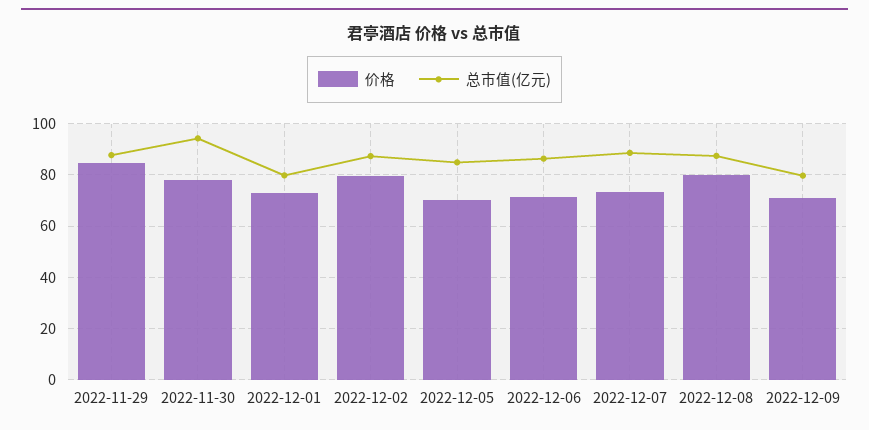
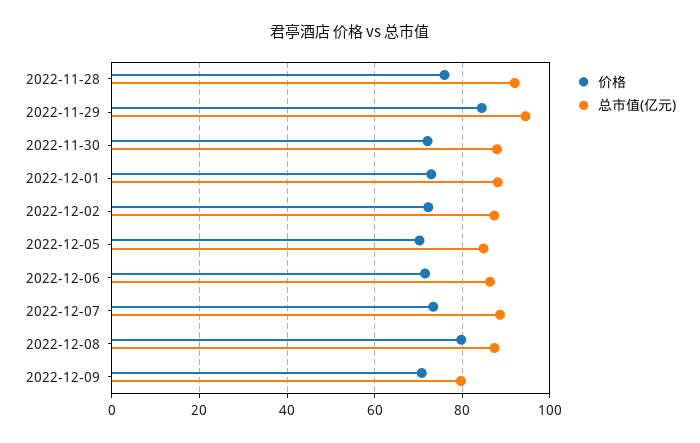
总市值(亿元), 2022-11-29: 87.5 -> 94
价格, 2022-11-30: 77.5 -> 72
总市值(亿元), 2022-11-30: 95 -> 88
总市值(亿元), 2022-12-01: 80 -> 88
价格, 2022-12-02: 80 -> 72
价格, 2022-11-28: none -> 76
总市值(亿元), 2022-11-28: none -> 92

